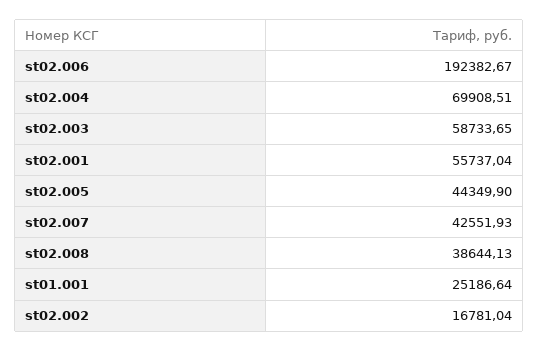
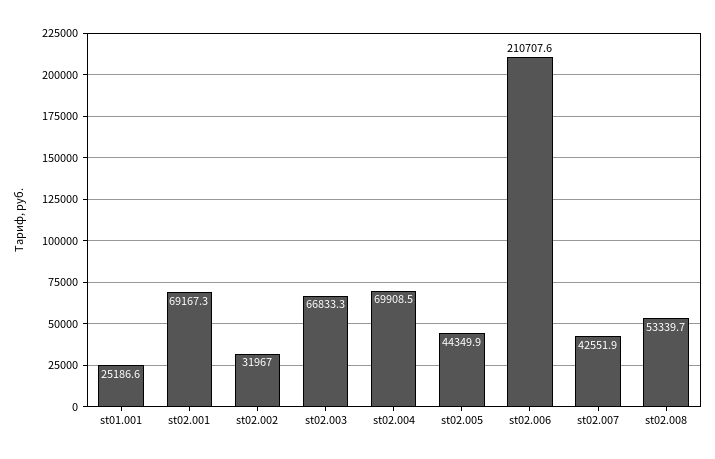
st02.006: 192382.67 -> 210707.6
st02.003: 58733.65 -> 66833.3
st02.001: 55737.04 -> 69167.3
st02.008: 38644.13 -> 53339.7
st02.002: 16781.04 -> 31967

